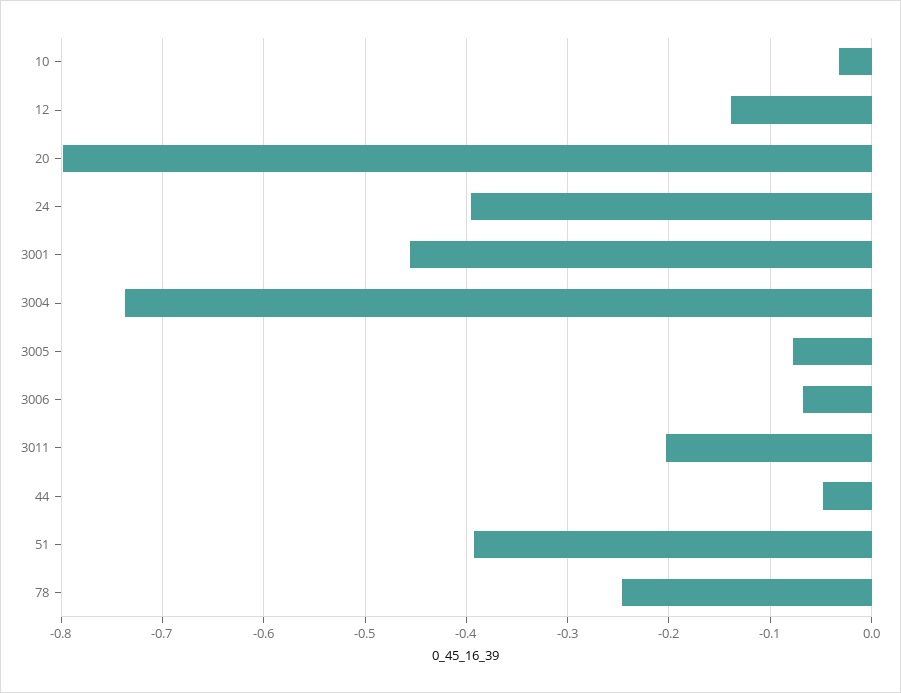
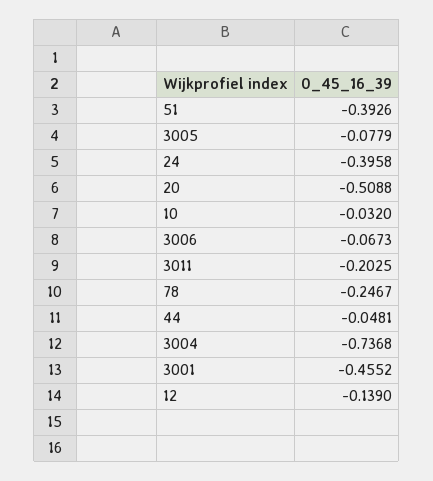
20: -0.8 -> -0.5088

